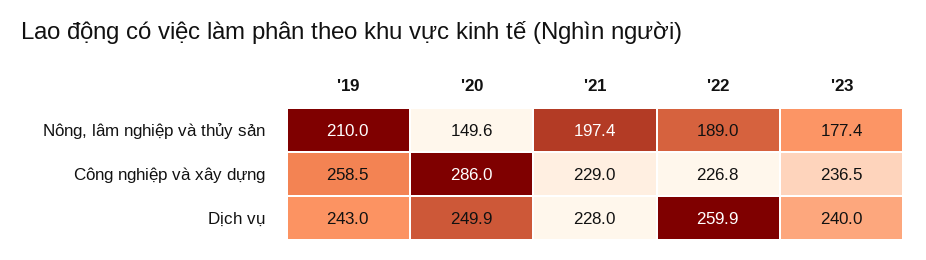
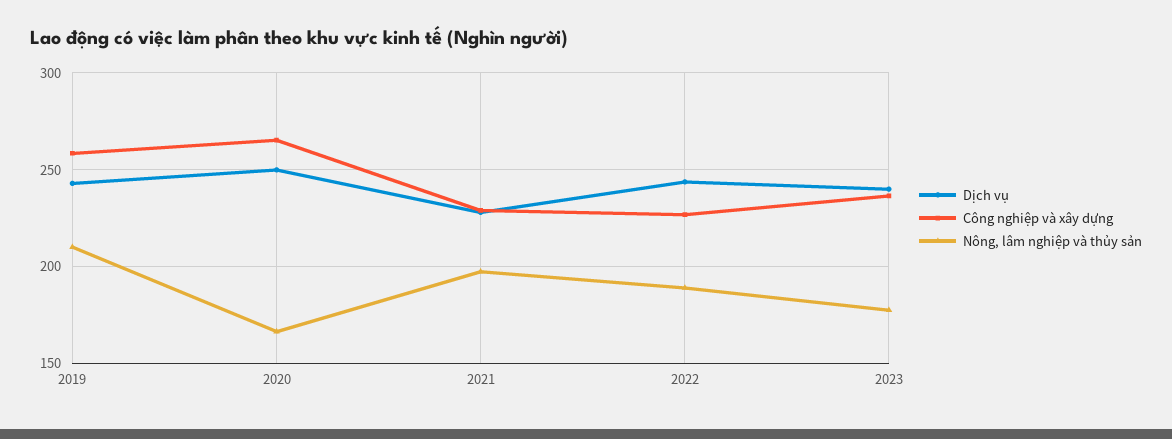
Nông, lâm nghiệp và thủy sản, '20: 149.6 -> 165
Công nghiệp và xây dựng, '20: 286 -> 265
Dịch vụ, '22: 259.9 -> 245

